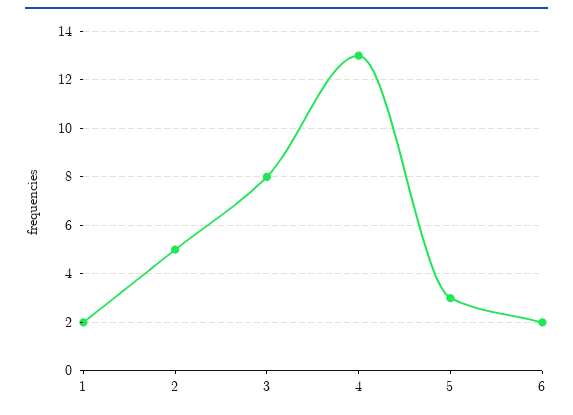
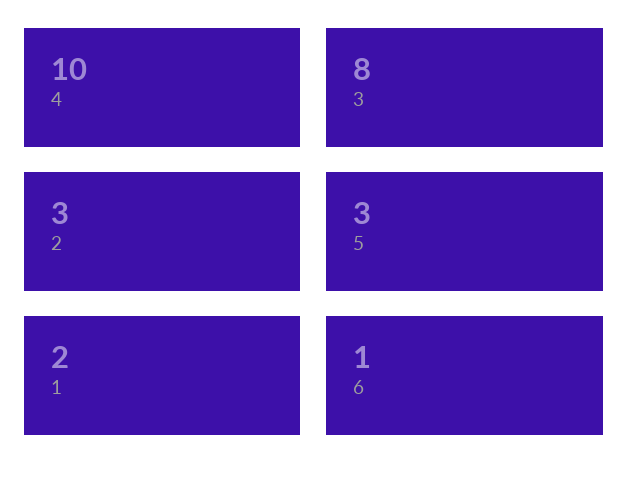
2: 5 -> 3
4: 13 -> 10
6: 2 -> 1

